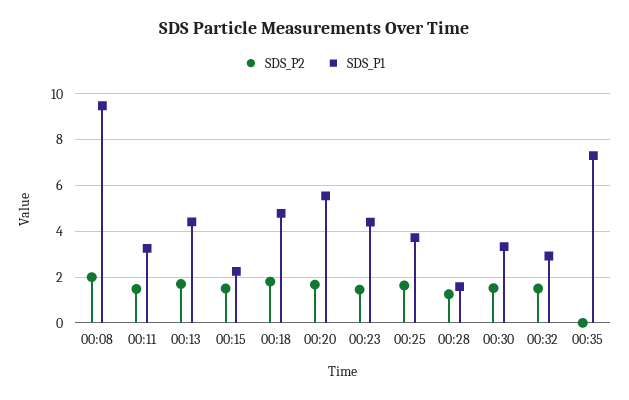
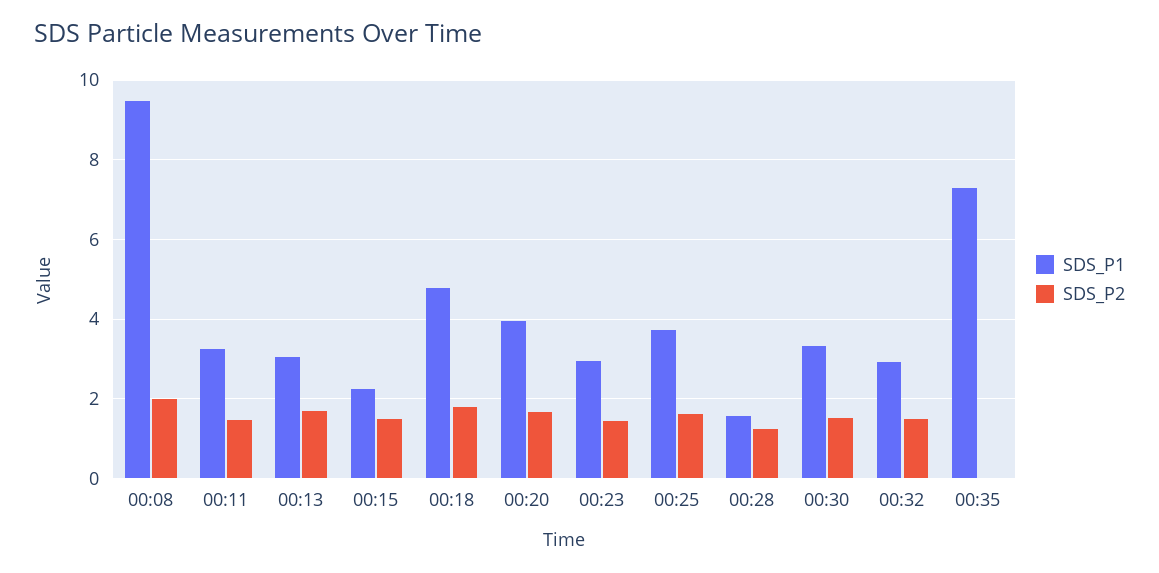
SDS_P1, 00:13: 4.5 -> 3
SDS_P1, 00:20: 5.5 -> 4
SDS_P1, 00:23: 4.5 -> 3

